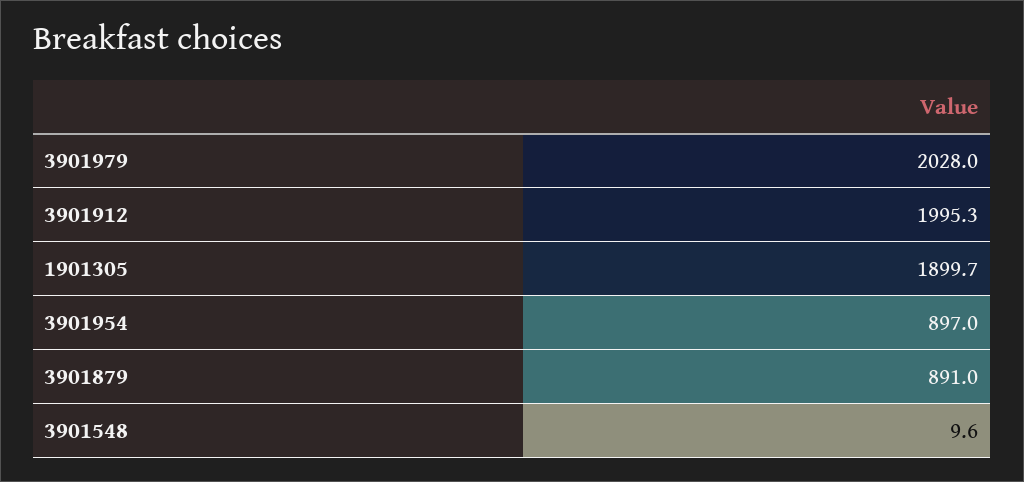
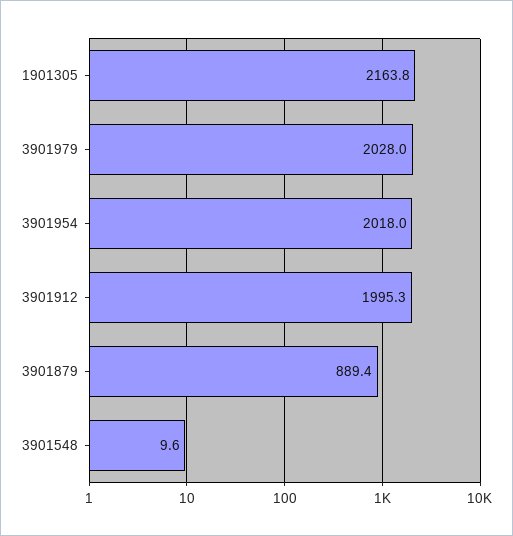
1901305: 1899.7 -> 2163.8
3901954: 897 -> 2018
3901879: 891 -> 889.4

